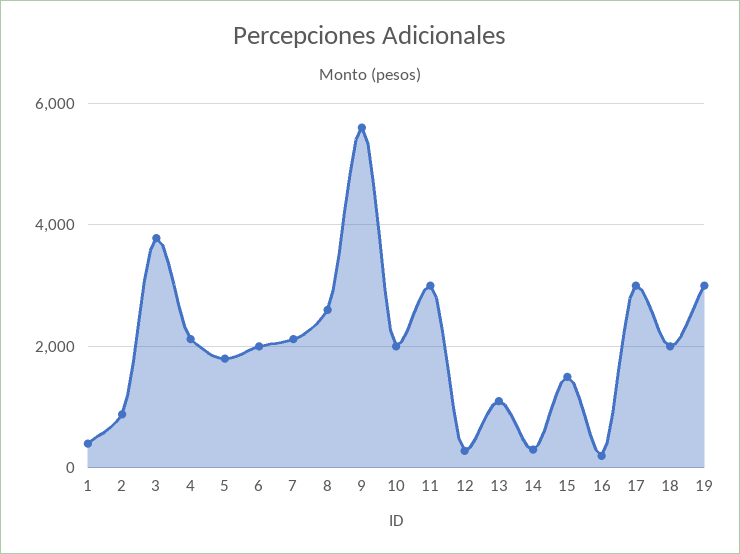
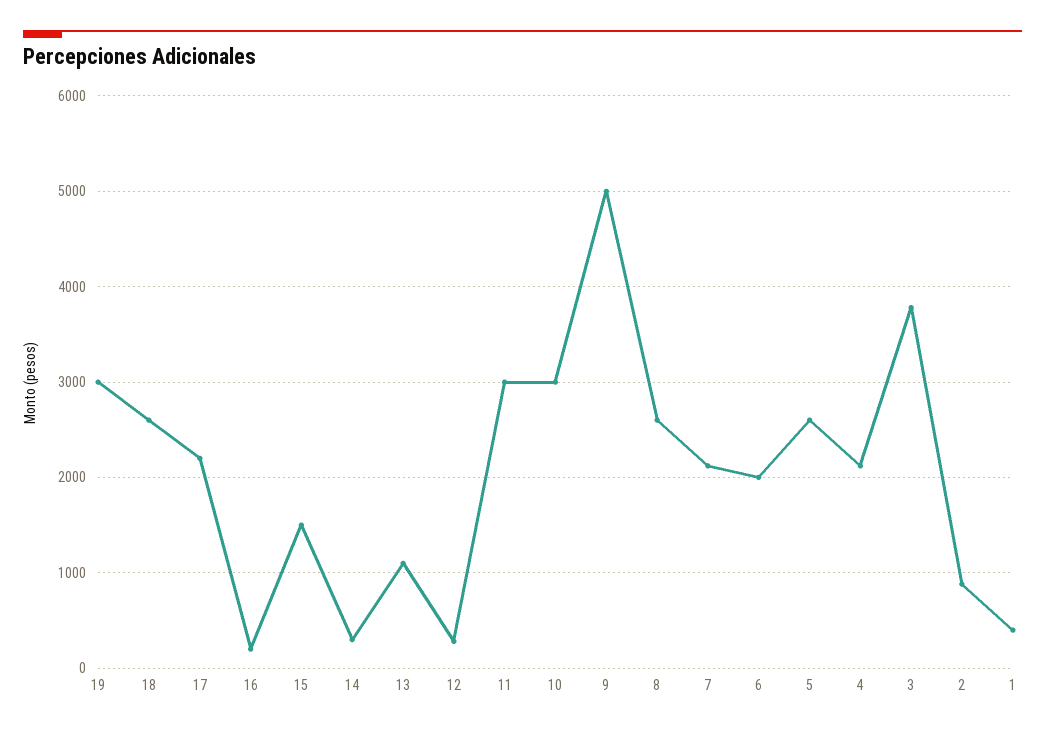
5: 1800 -> 2600
9: 5600 -> 5000
10: 2000 -> 3000
17: 3000 -> 2200
18: 2000 -> 2600

